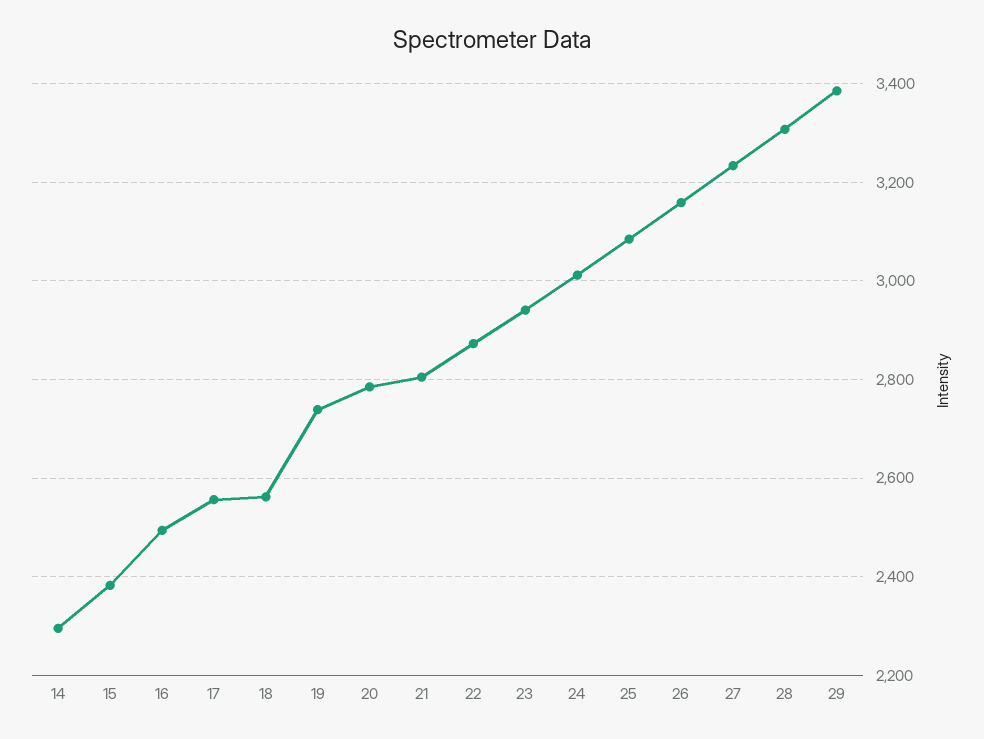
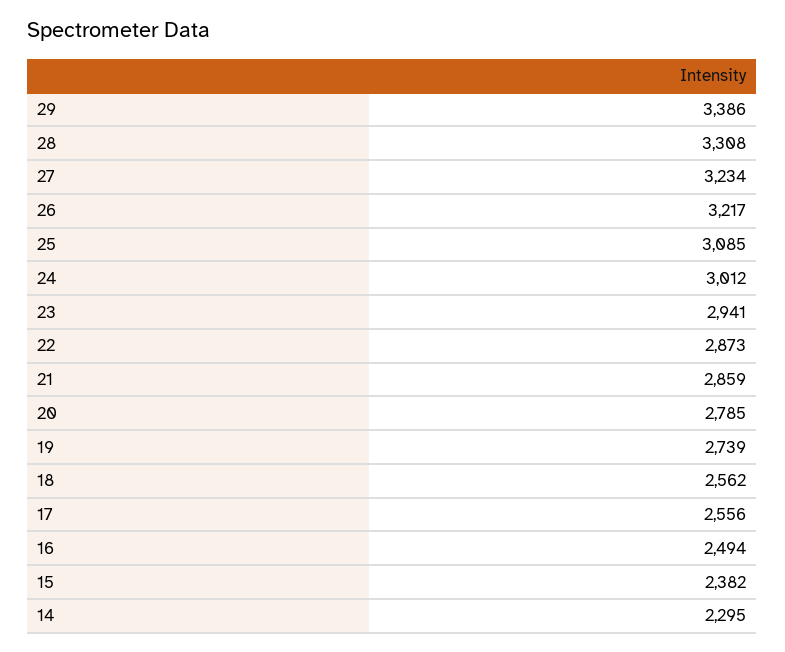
21: 2800 -> 2859
26: 3160 -> 3217

